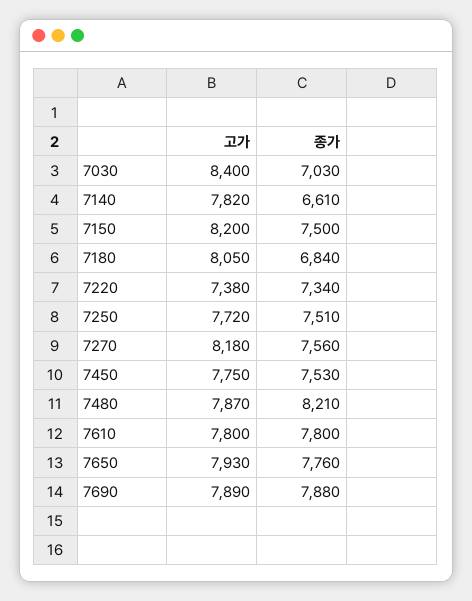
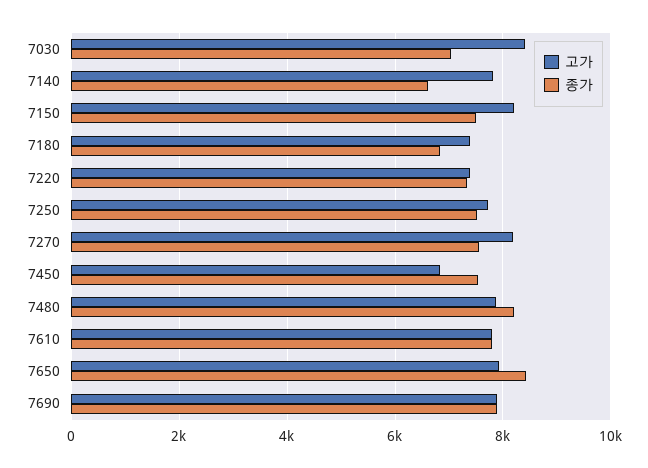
고가, 7180: 8050 -> 7400
고가, 7450: 7750 -> 6800
종가, 7650: 7760 -> 8400

